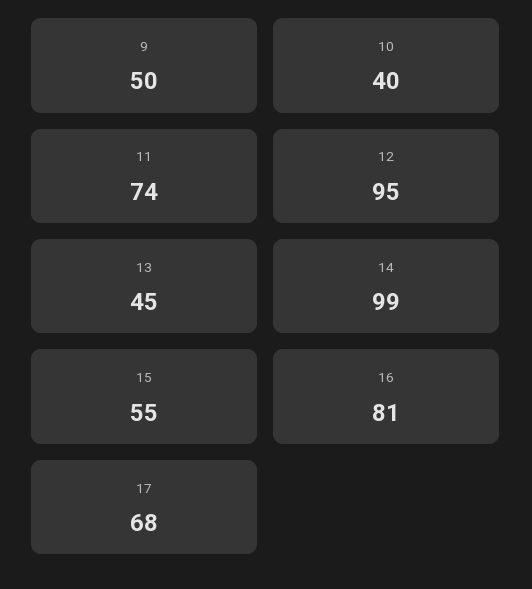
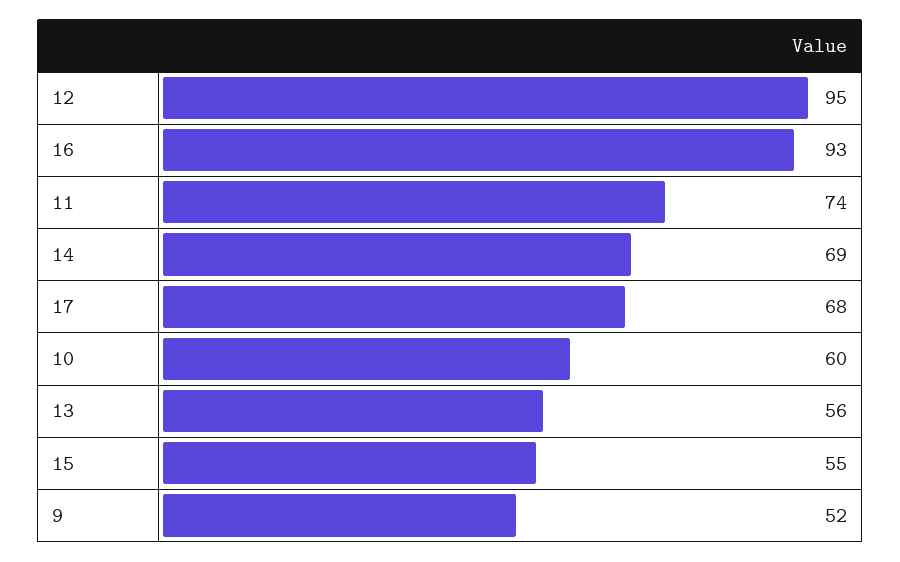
9: 50 -> 52
10: 40 -> 60
13: 45 -> 56
14: 99 -> 69
16: 81 -> 93

